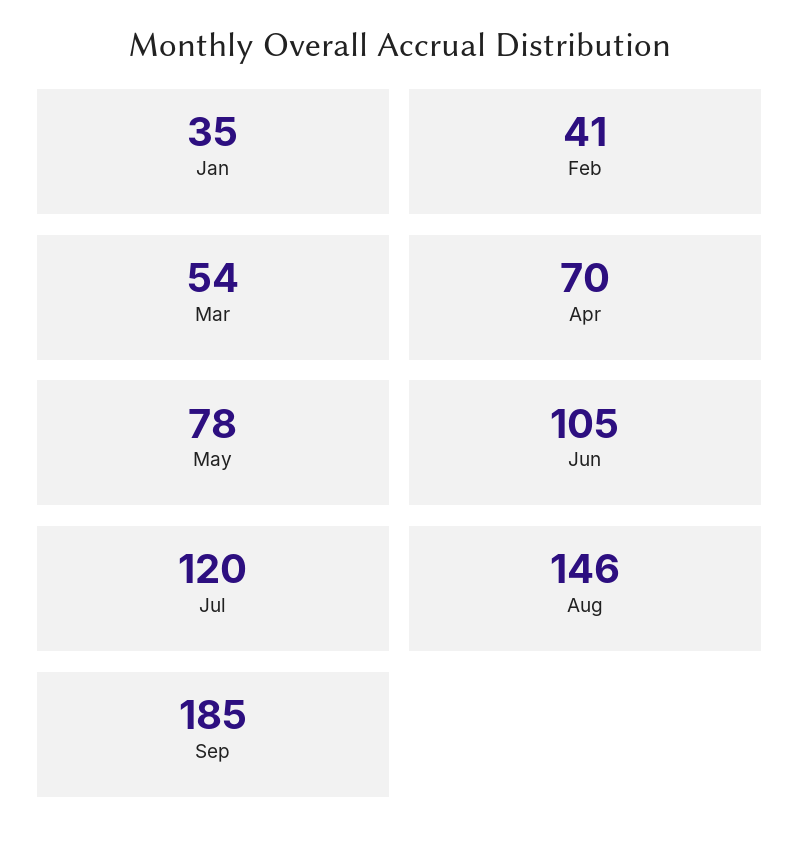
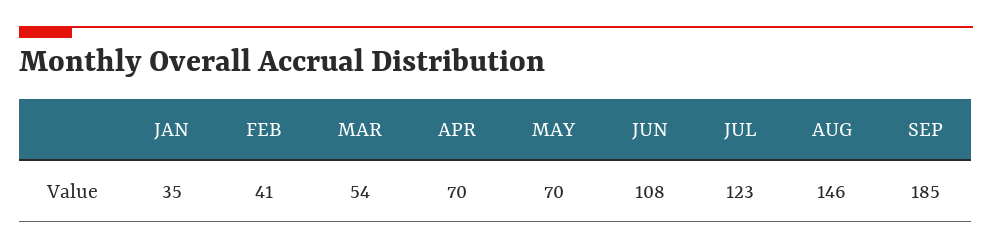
May: 78 -> 70
Jun: 105 -> 108
Jul: 120 -> 123

